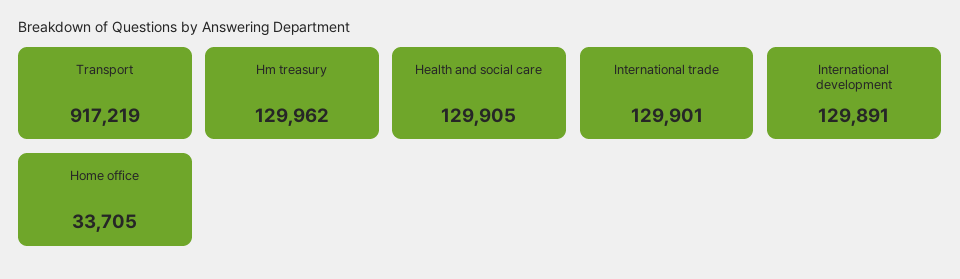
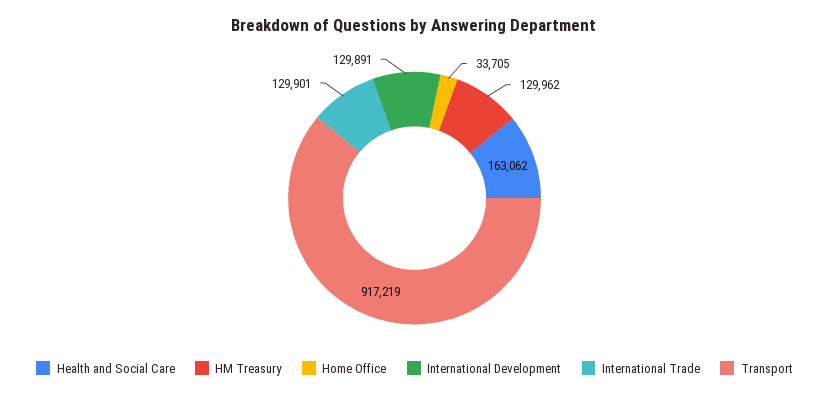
Health and social care: 129905 -> 163062

